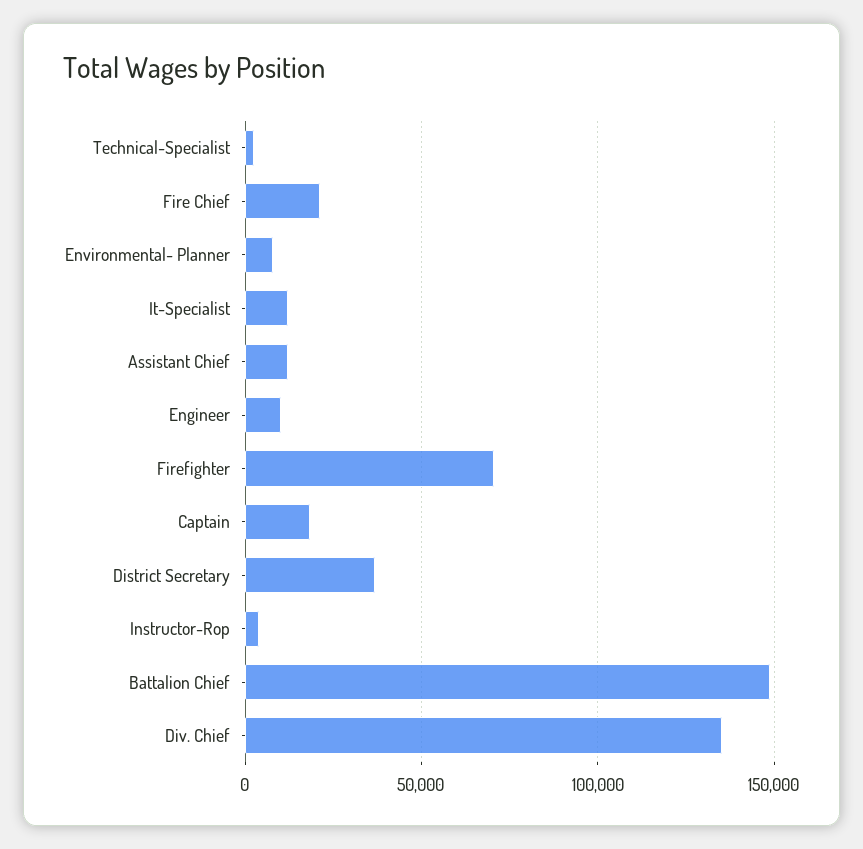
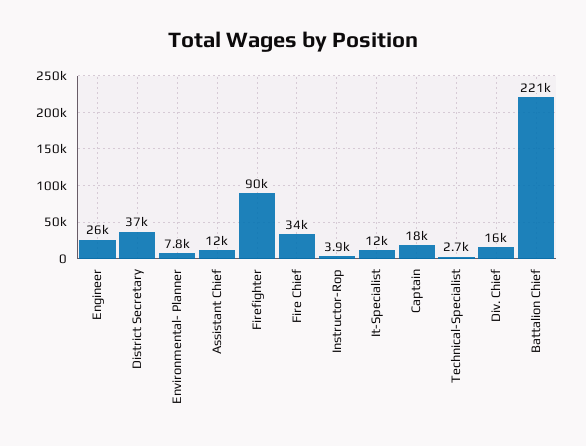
Fire Chief: 20000 -> 34000
Engineer: 10000 -> 26000
Firefighter: 70000 -> 90000
Battalion Chief: 150000 -> 221000
Div. Chief: 135000 -> 16000

